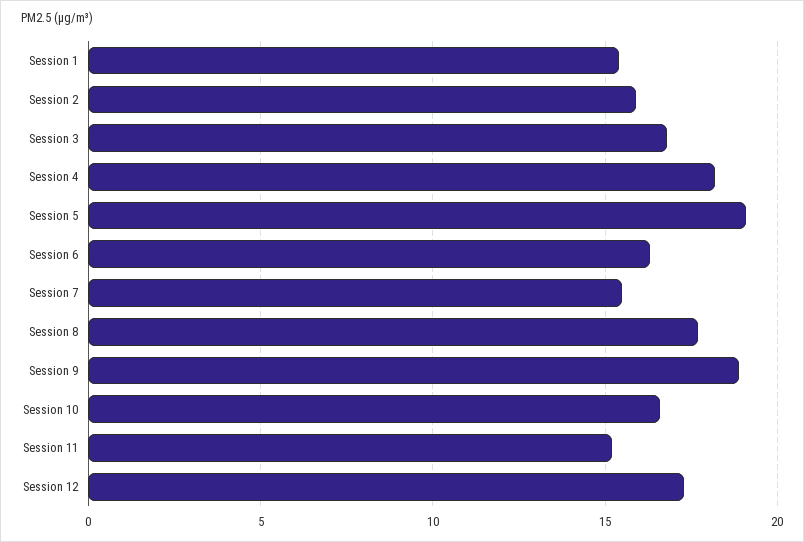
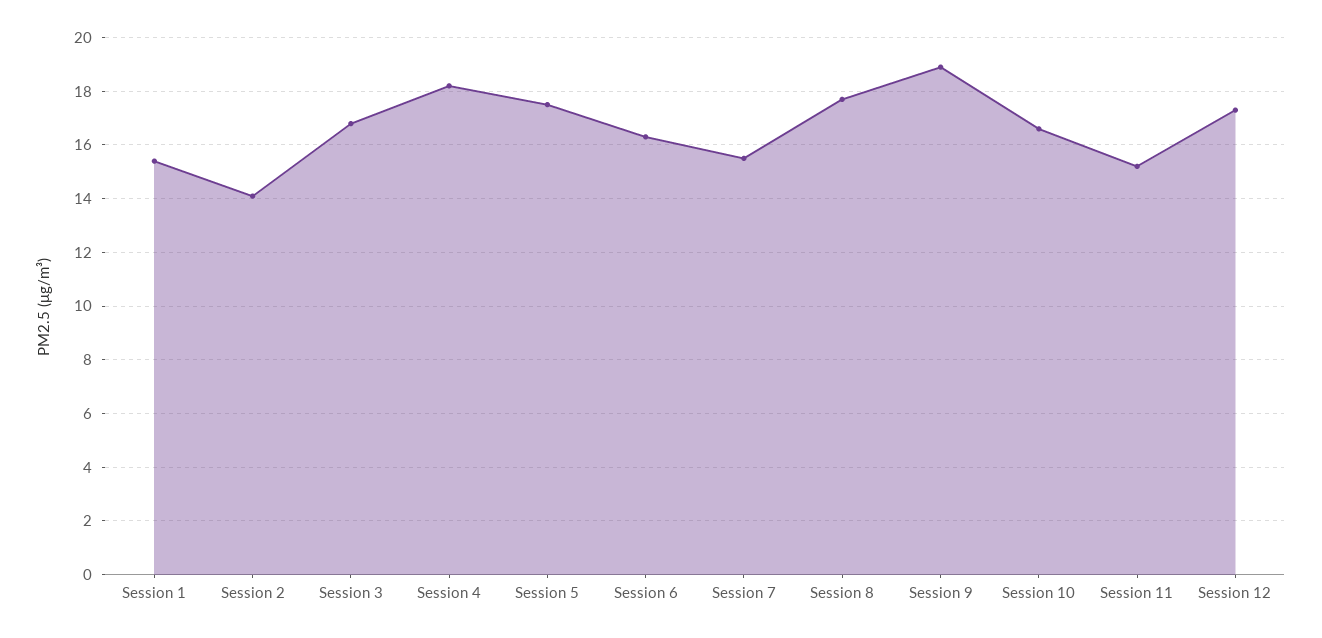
Session 2: 16 -> 14
Session 5: 19 -> 17.5

